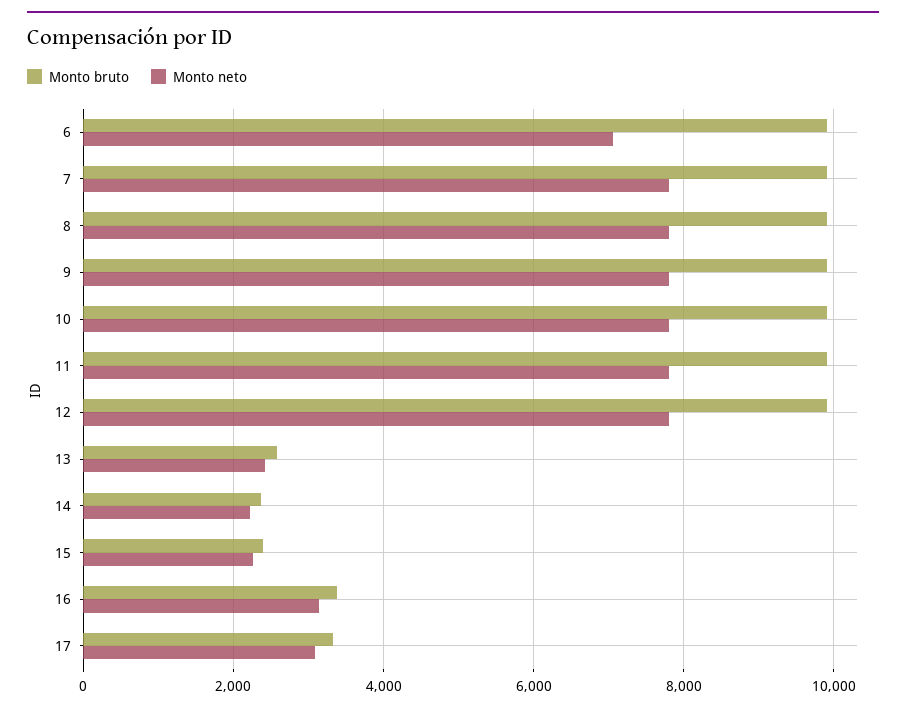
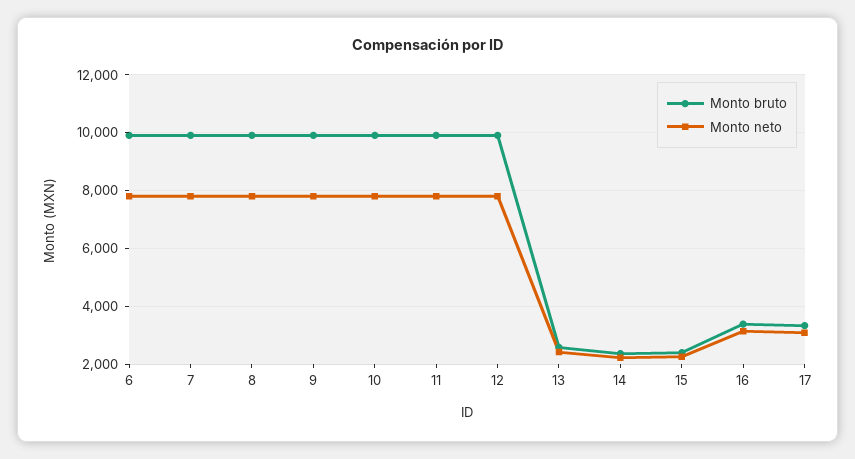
Monto neto, 6: 7000 -> 7750

